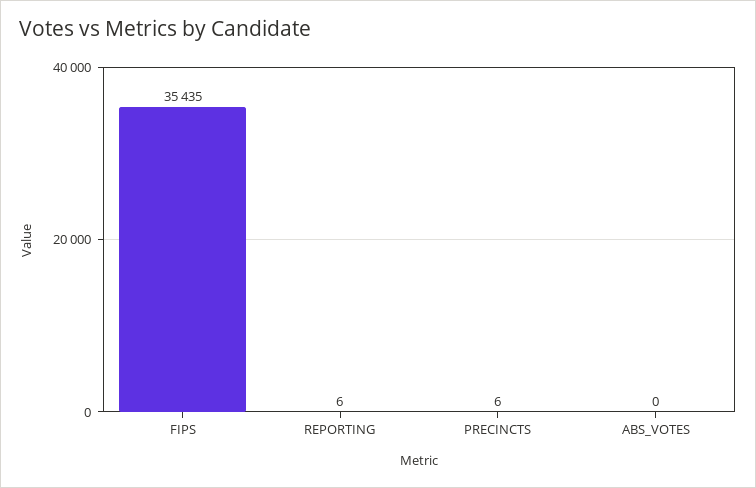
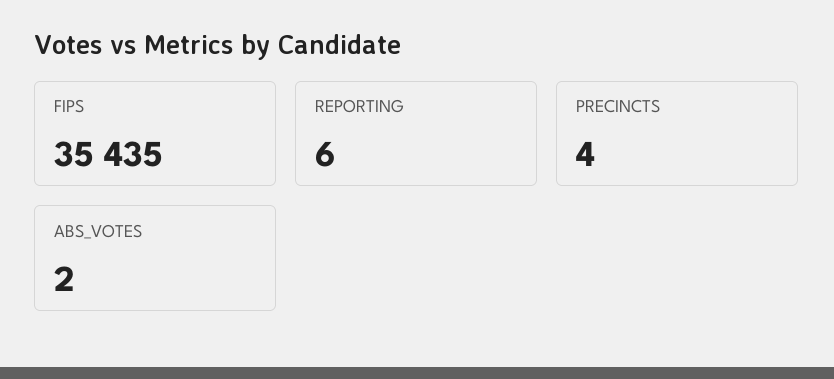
PRECINCTS: 6 -> 4
ABS_VOTES: 0 -> 2

